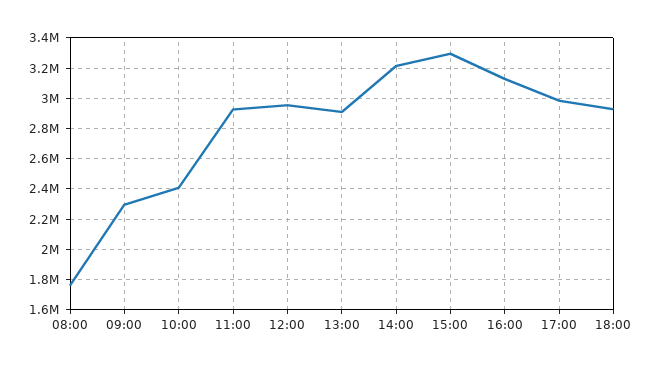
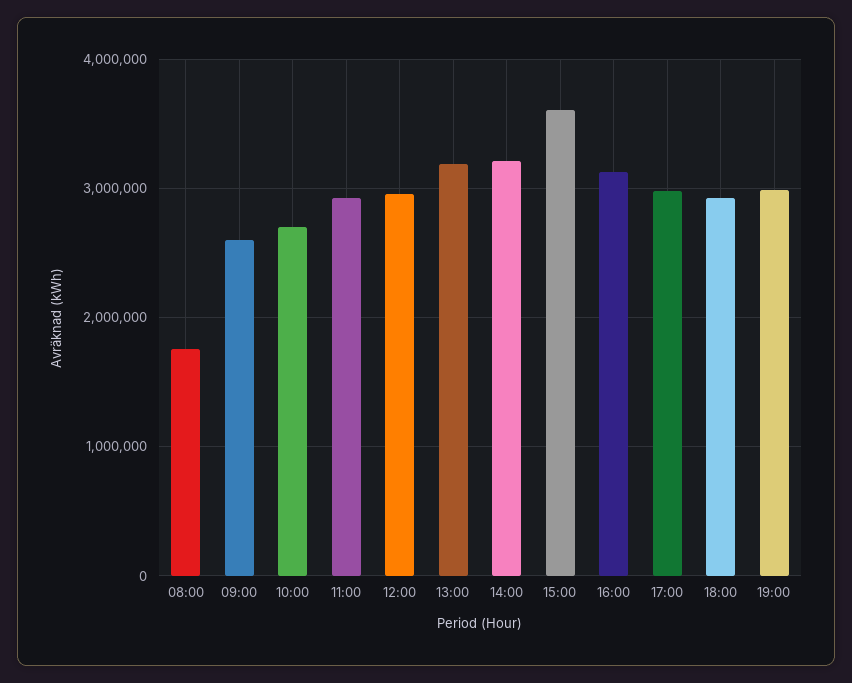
09:00: 2300000 -> 2600000
10:00: 2400000 -> 2700000
13:00: 2900000 -> 3200000
15:00: 3300000 -> 3600000
19:00: none -> 3000000

